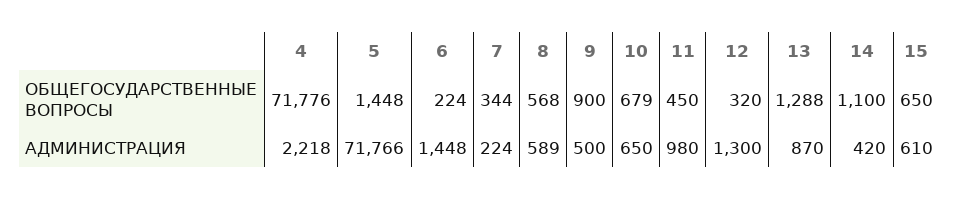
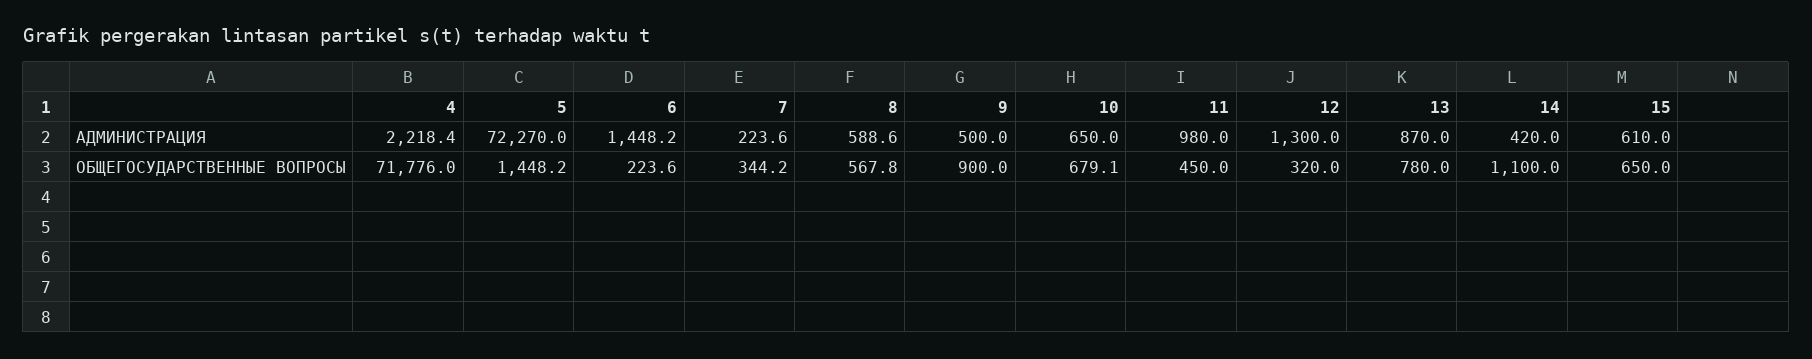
13, ОБЩЕГОСУДАРСТВЕННЫЕ ВОПРОСЫ: 1288 -> 780
5, АДМИНИСТРАЦИЯ: 71766 -> 72270

